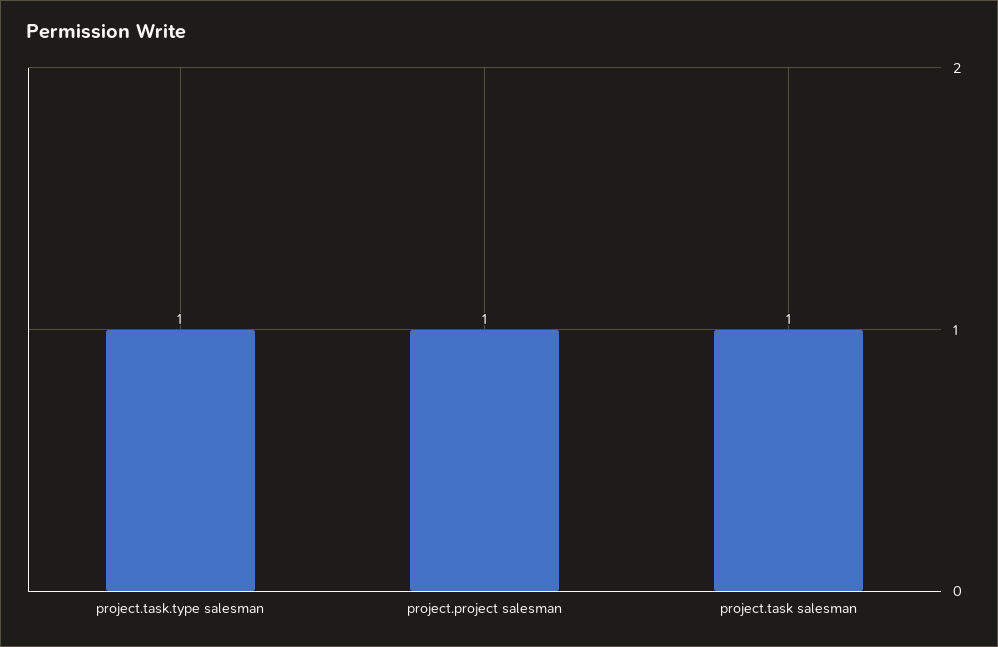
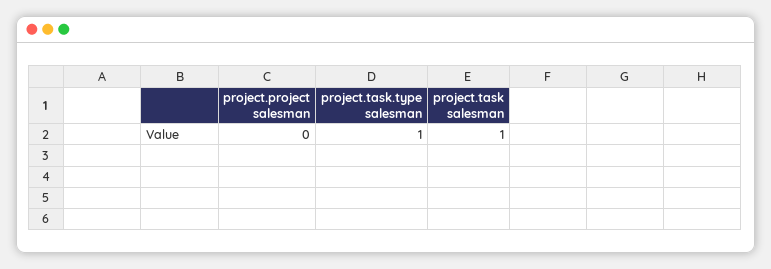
project.project salesman: 1 -> 0

